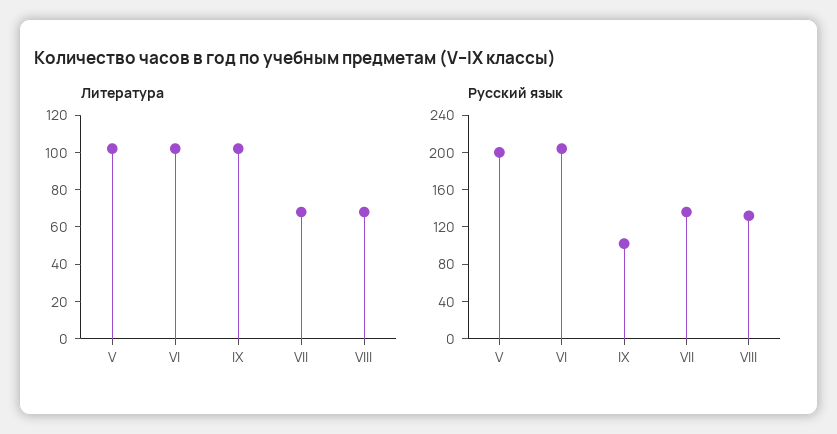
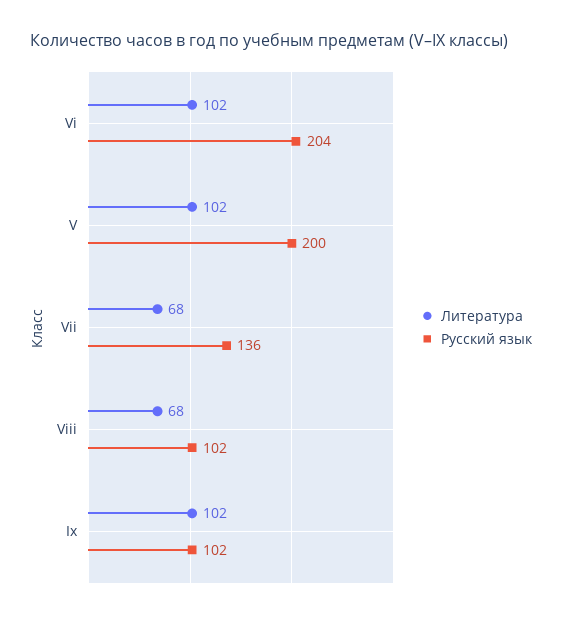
Русский язык, VIII: 130 -> 102

